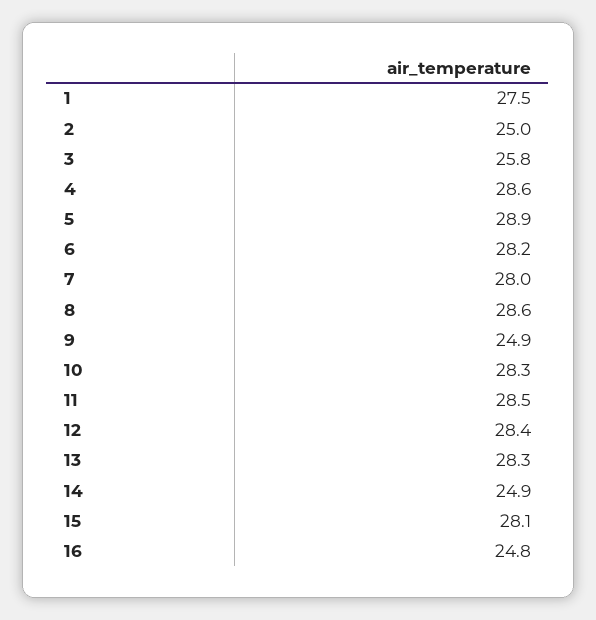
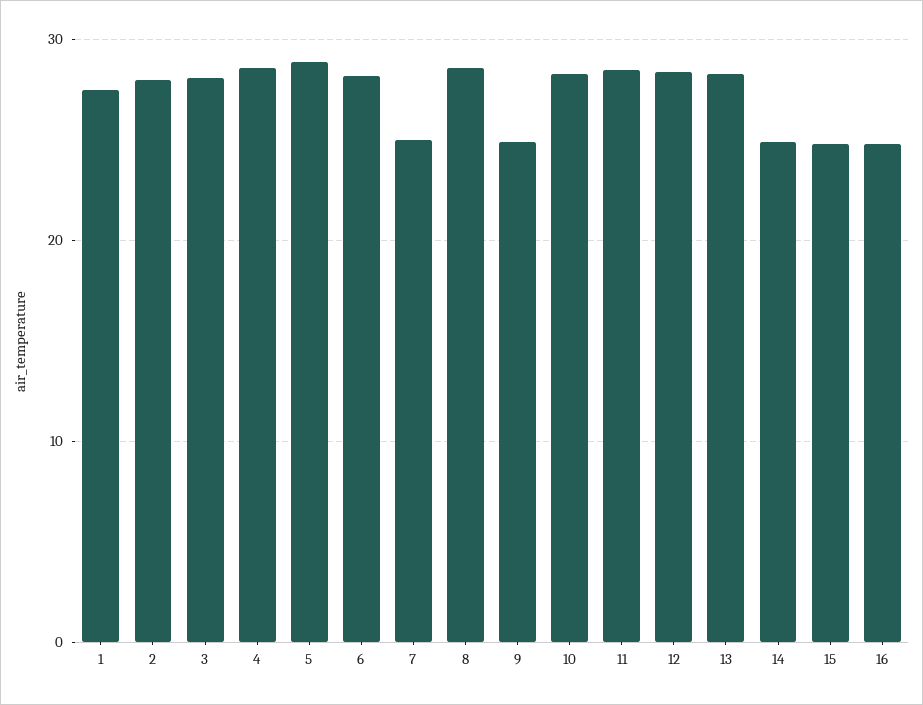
2: 25 -> 28
3: 25.8 -> 28
7: 28 -> 25
15: 28.1 -> 25

